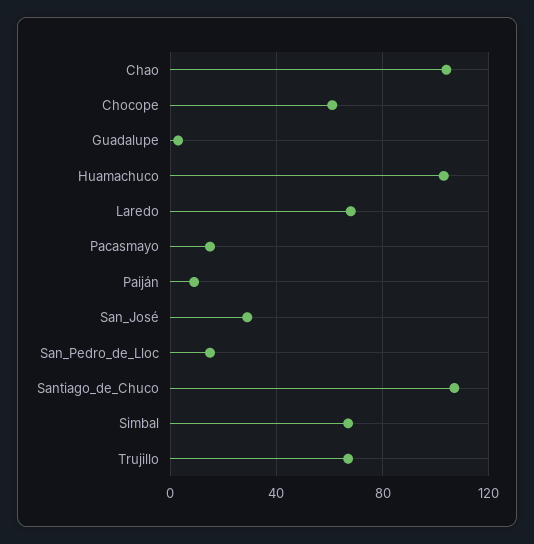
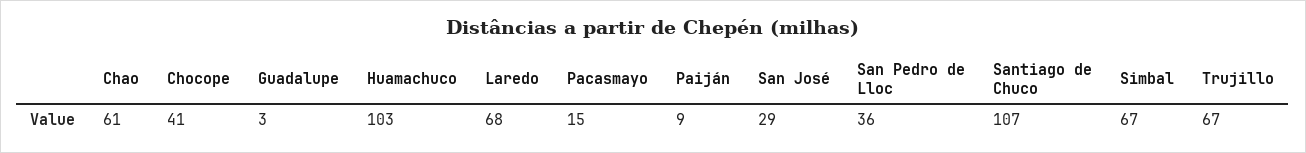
Chao: 105 -> 61
Chocope: 60 -> 41
San_Pedro_de_Lloc: 15 -> 36

